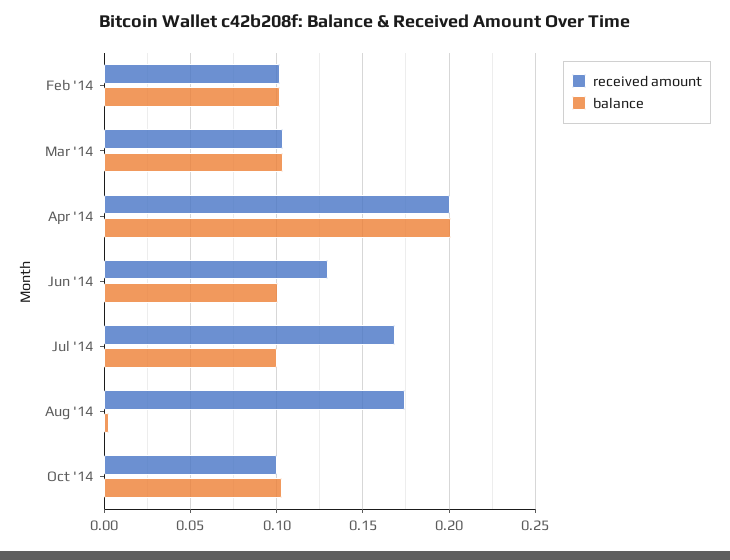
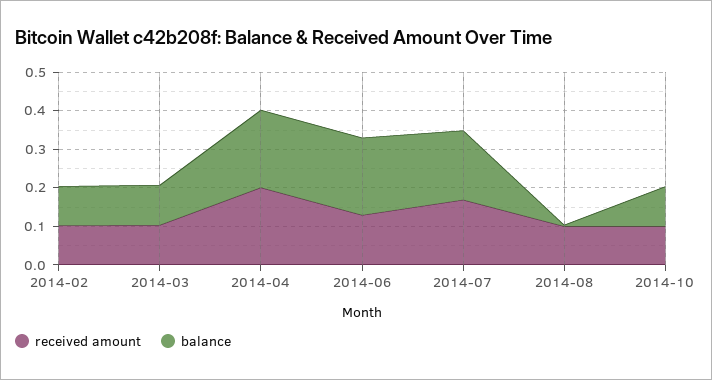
balance, Jun '14: 0.1 -> 0.2
balance, Jul '14: 0.1 -> 0.175
received amount, Aug '14: 0.175 -> 0.1

